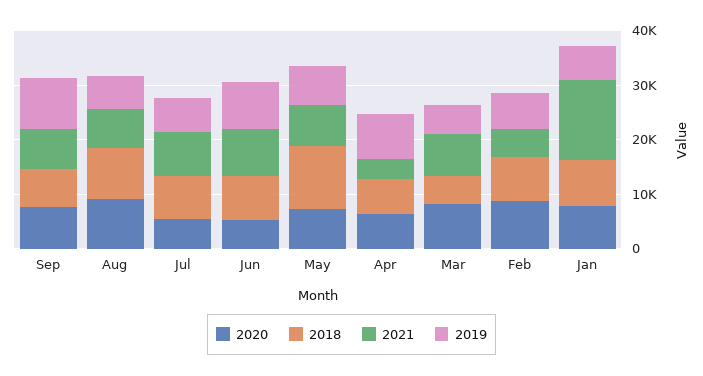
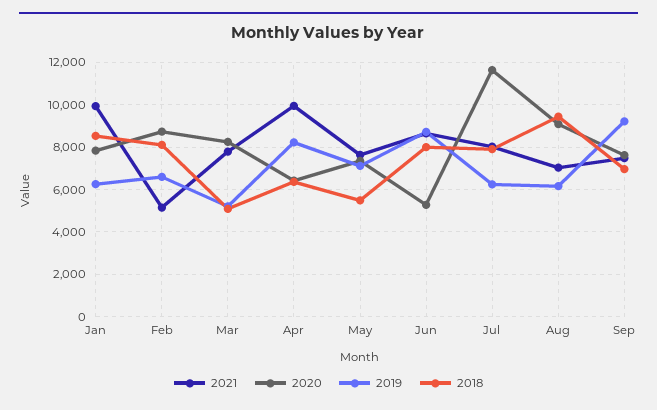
2020, Jul: 6000 -> 11500
2018, May: 12000 -> 5500
2021, Apr: 4000 -> 10000
2021, Jan: 14000 -> 10000

